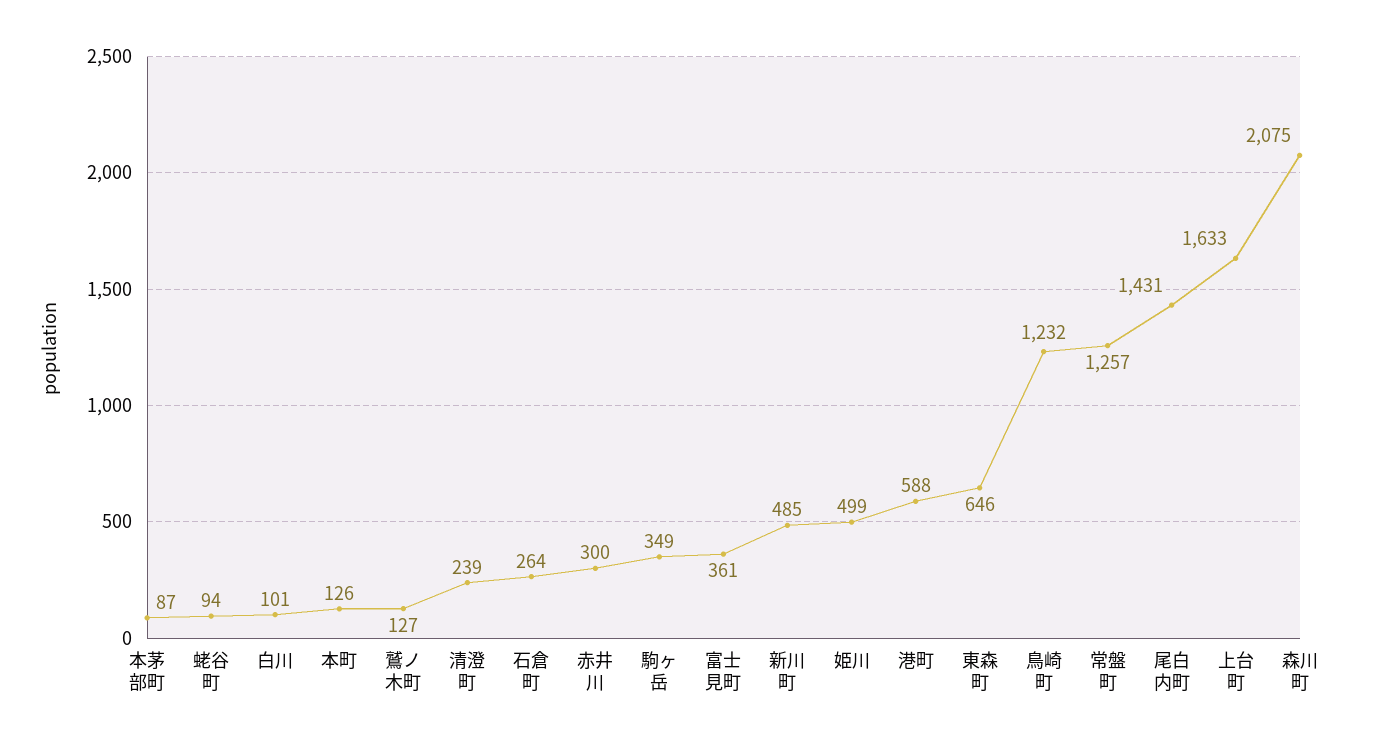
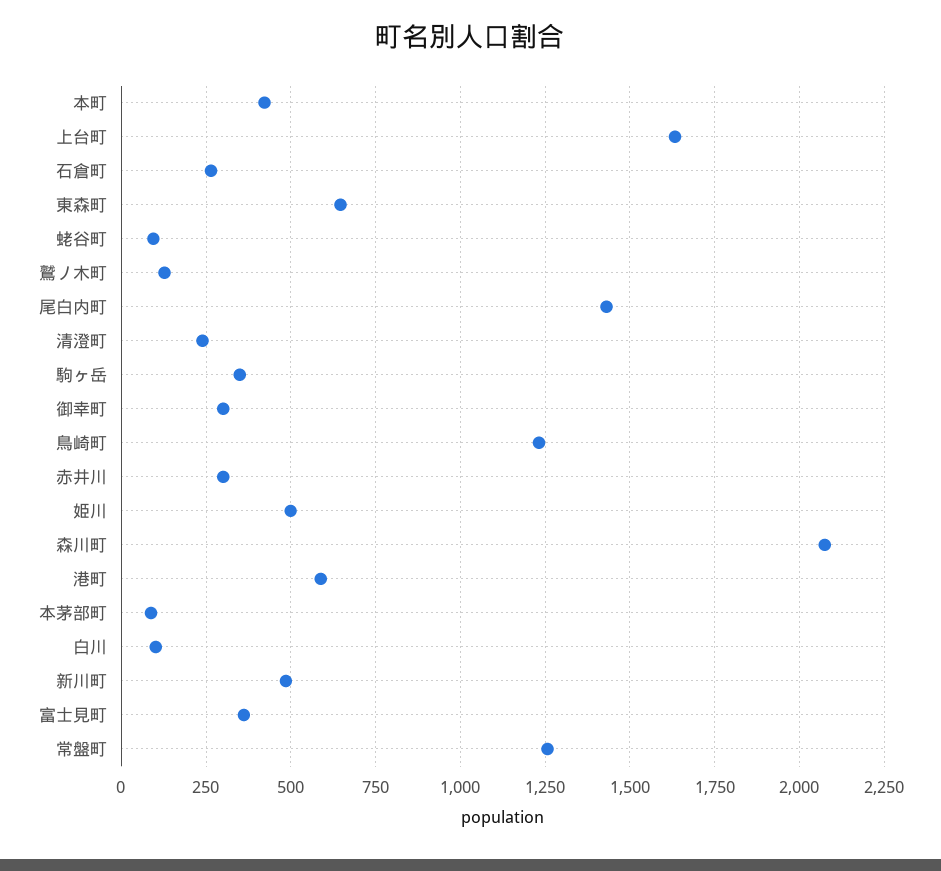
本町: 126 -> 425
御幸町: none -> 300

